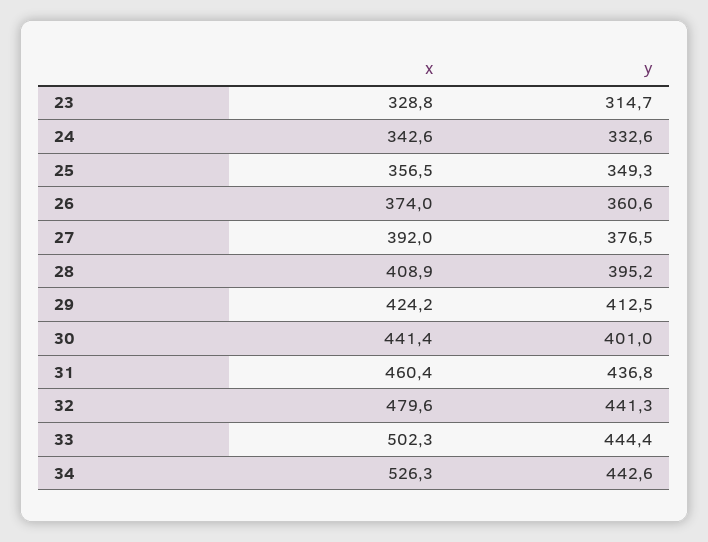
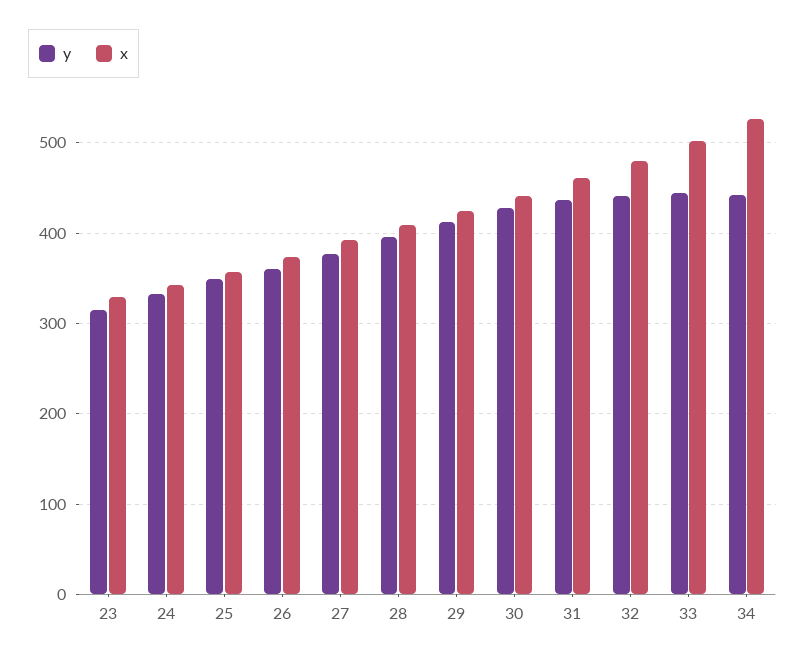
y, 30: 401 -> 430

